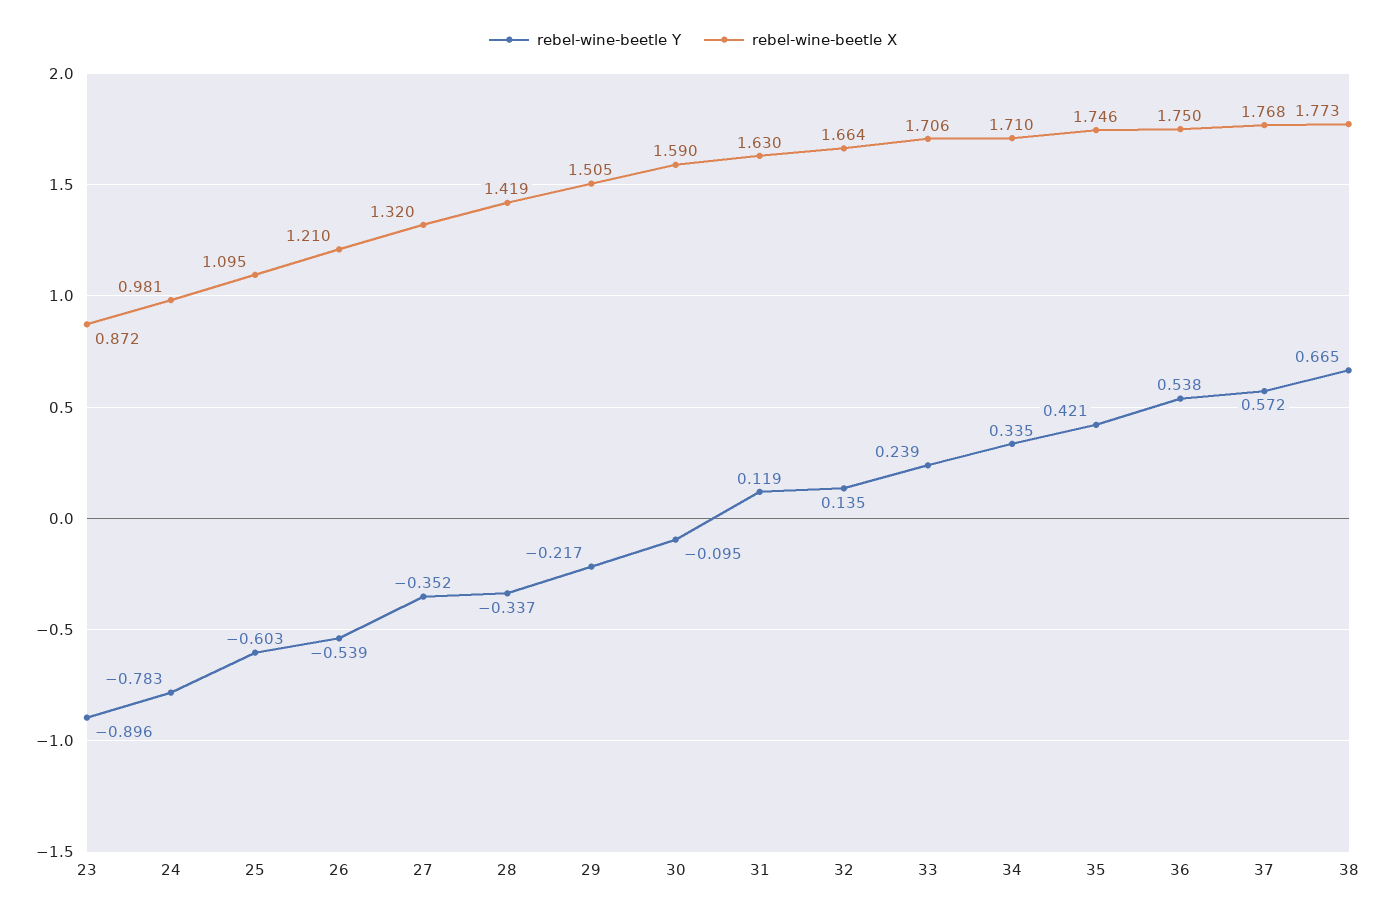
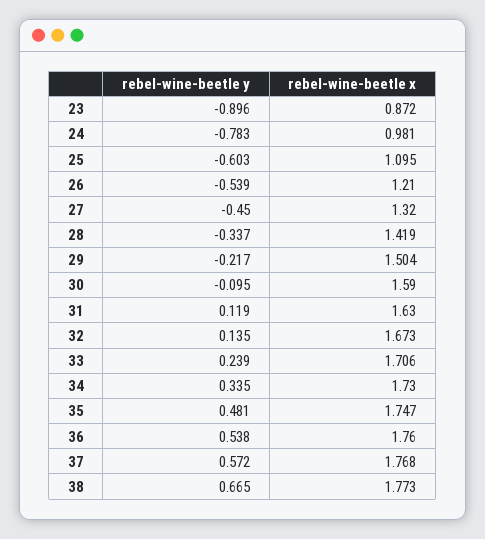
rebel-wine-beetle Y, 27: -0.352 -> -0.45
rebel-wine-beetle X, 29: 1.505 -> 1.504
rebel-wine-beetle X, 32: 1.664 -> 1.673
rebel-wine-beetle X, 34: 1.71 -> 1.73
rebel-wine-beetle Y, 35: 0.421 -> 0.481
rebel-wine-beetle X, 35: 1.746 -> 1.747
rebel-wine-beetle X, 36: 1.75 -> 1.76

